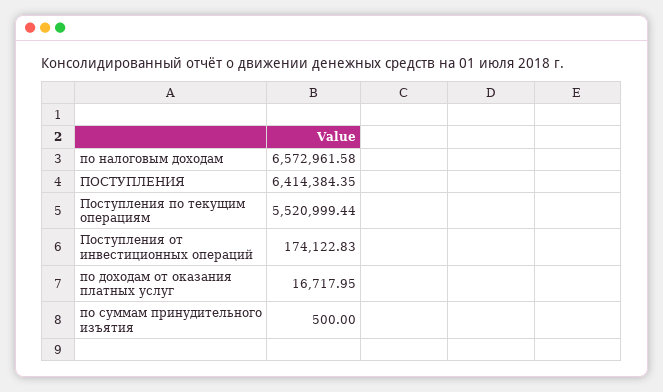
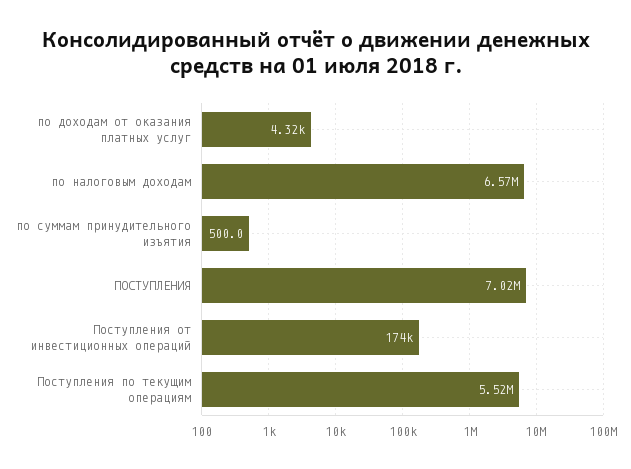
ПОСТУПЛЕНИЯ: 6414384.35 -> 7020000
по доходам от оказания платных услуг: 16717.95 -> 4320

